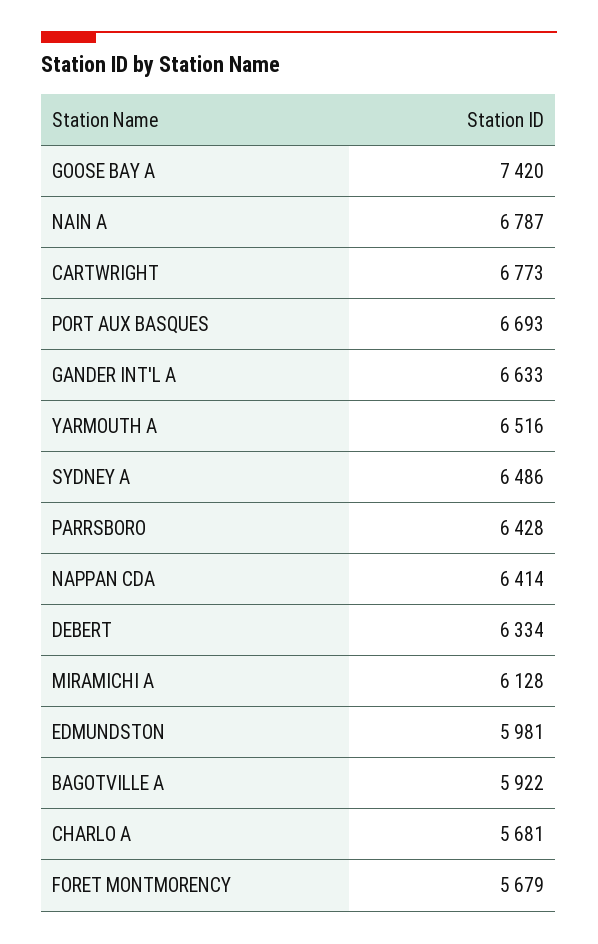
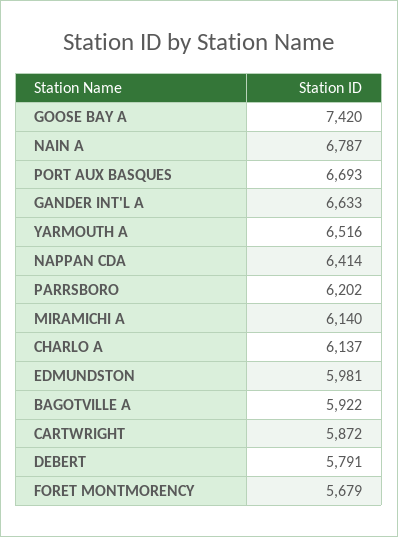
CARTWRIGHT: 6773 -> 5872
SYDNEY A: 6486 -> none
PARRSBORO: 6428 -> 6202
DEBERT: 6334 -> 5791
MIRAMICHI A: 6128 -> 6140
CHARLO A: 5681 -> 6137

